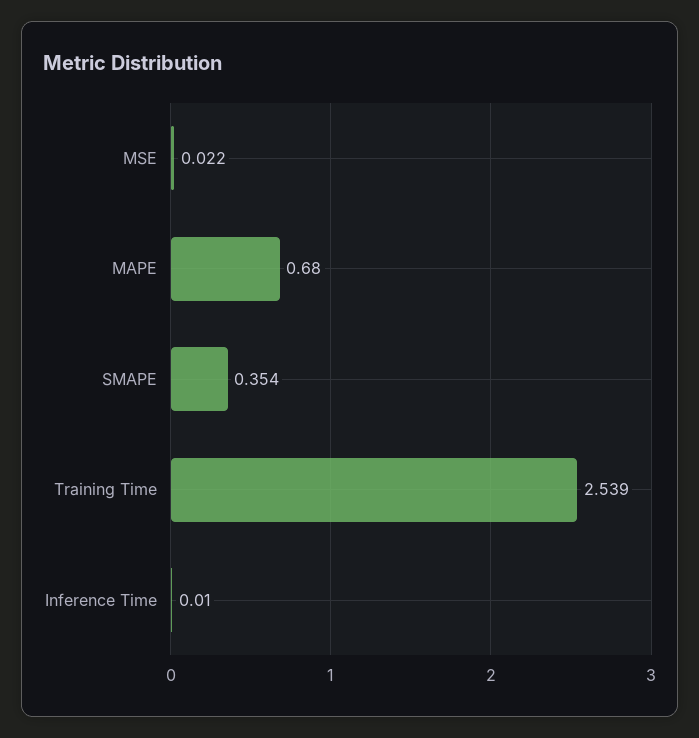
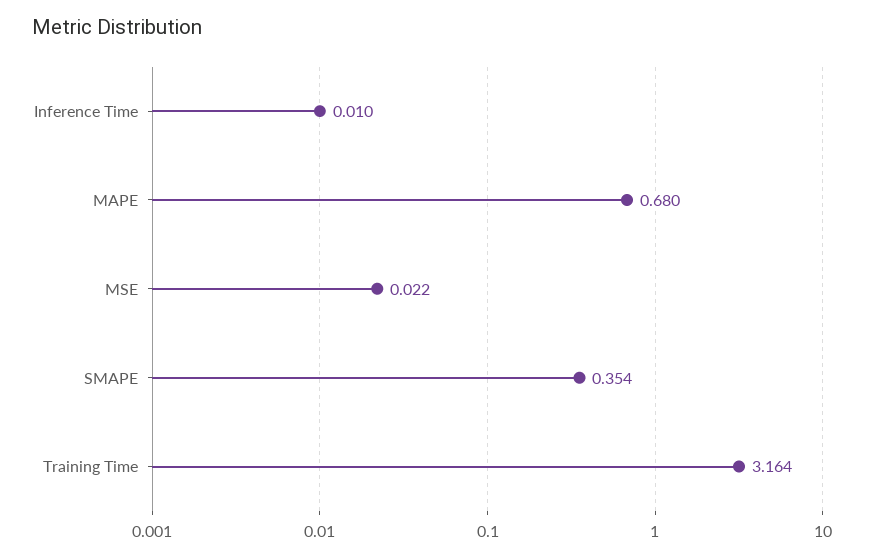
Training Time: 2.539 -> 3.164

